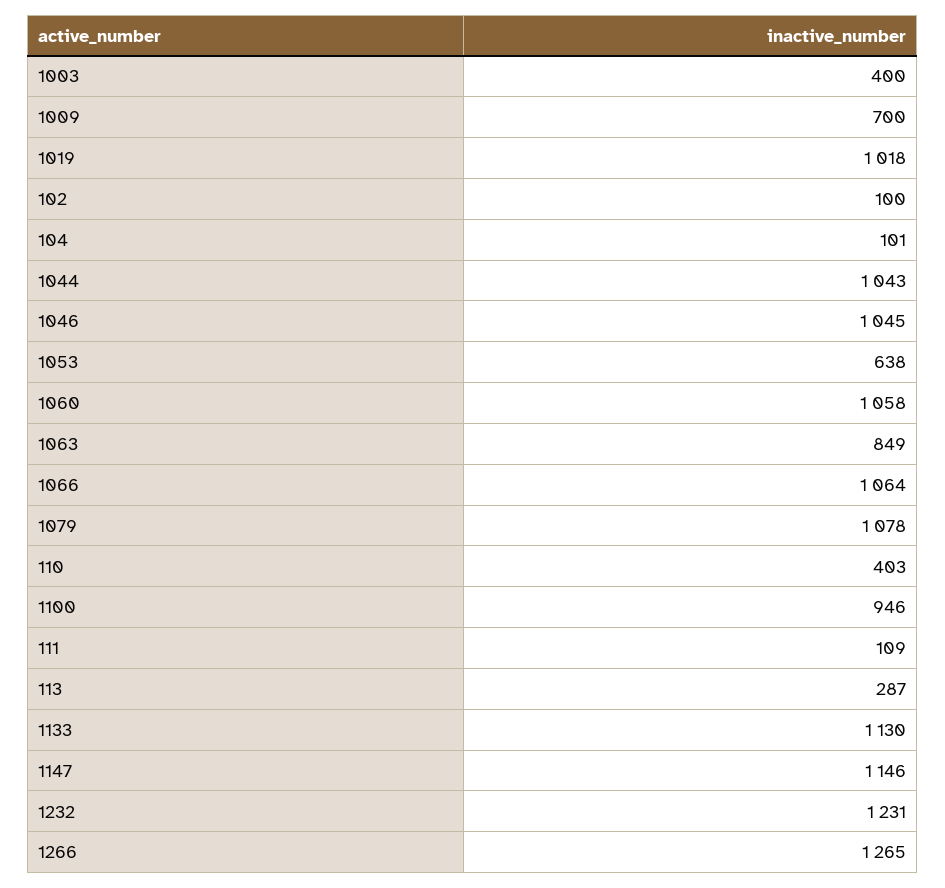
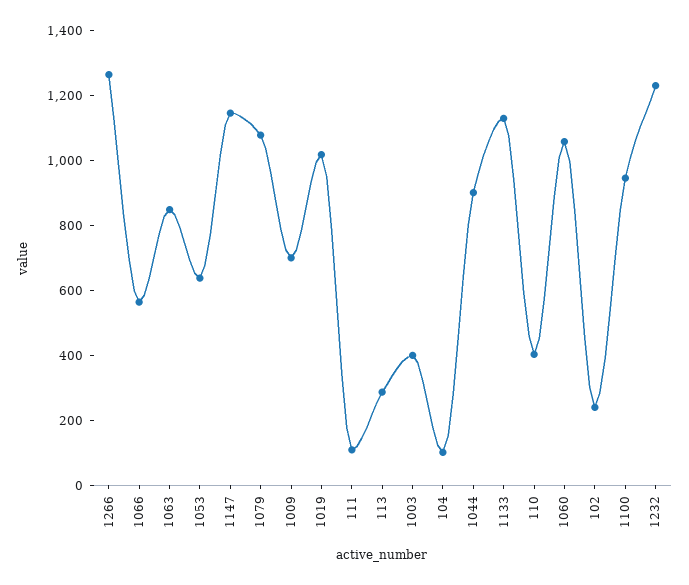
102: 100 -> 250
1044: 1043 -> 900
1046: 1045 -> none
1066: 1064 -> 550

